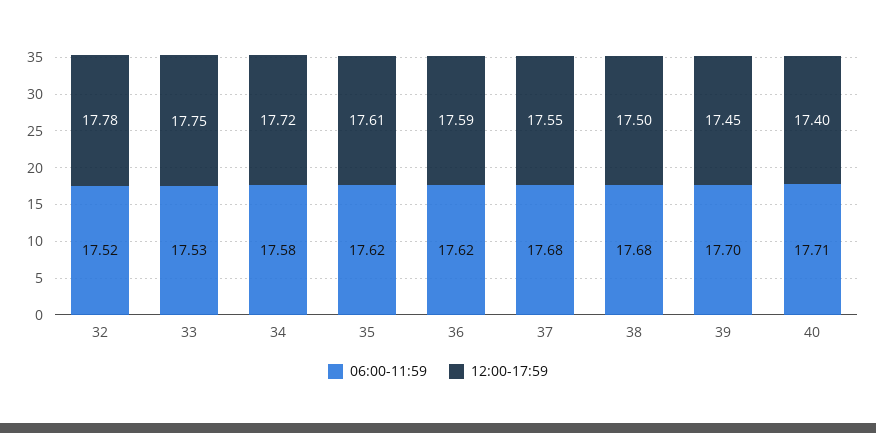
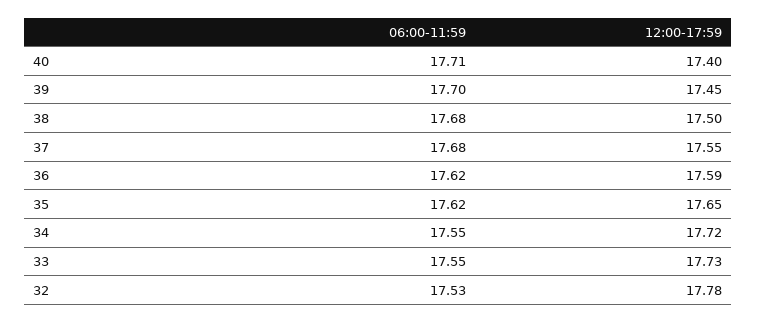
06:00-11:59, 32: 17.52 -> 17.53
06:00-11:59, 33: 17.53 -> 17.55
12:00-17:59, 33: 17.75 -> 17.73
06:00-11:59, 34: 17.58 -> 17.55
12:00-17:59, 35: 17.61 -> 17.65

